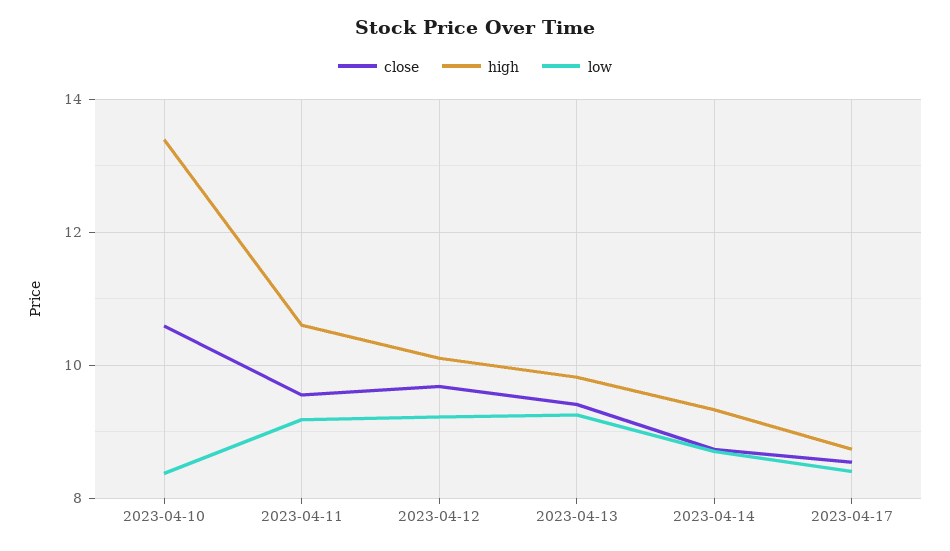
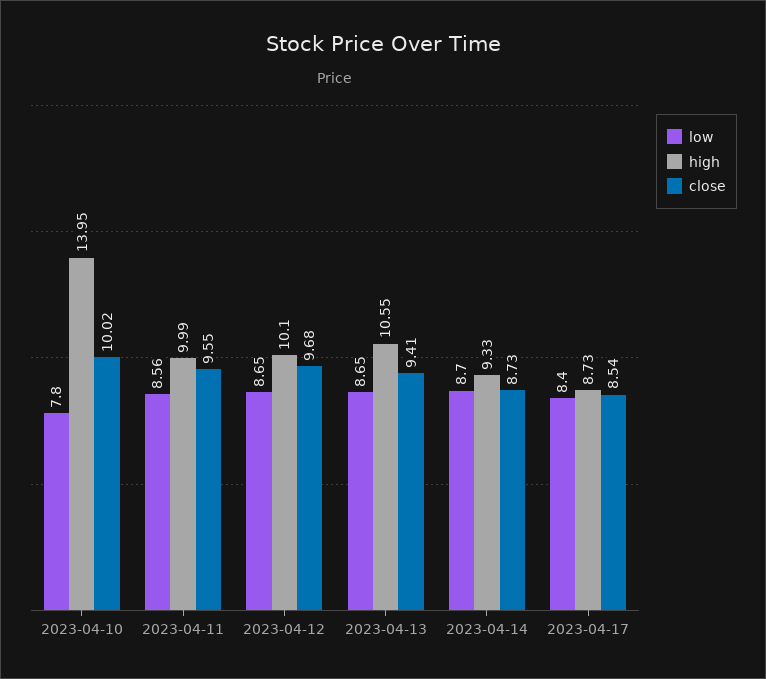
close, 2023-04-10: 10.6 -> 10.02
high, 2023-04-10: 13.4 -> 13.95
low, 2023-04-10: 8.4 -> 7.8
high, 2023-04-11: 10.6 -> 9.99
low, 2023-04-11: 9.2 -> 8.56
low, 2023-04-12: 9.2 -> 8.65
high, 2023-04-13: 9.8 -> 10.55
low, 2023-04-13: 9.2 -> 8.65

